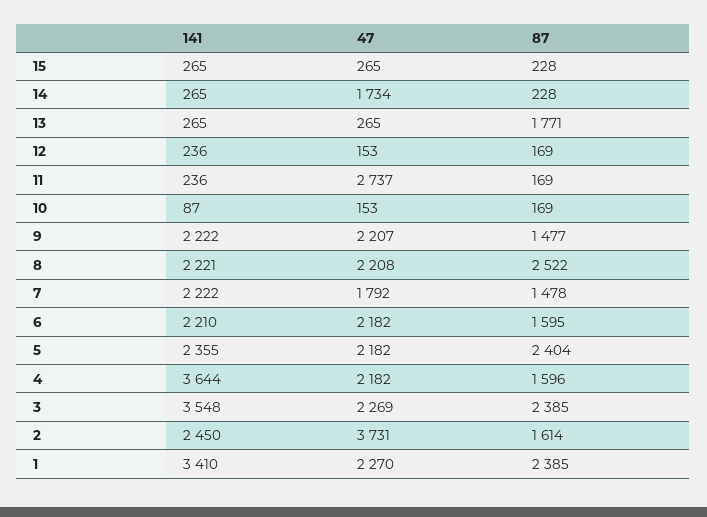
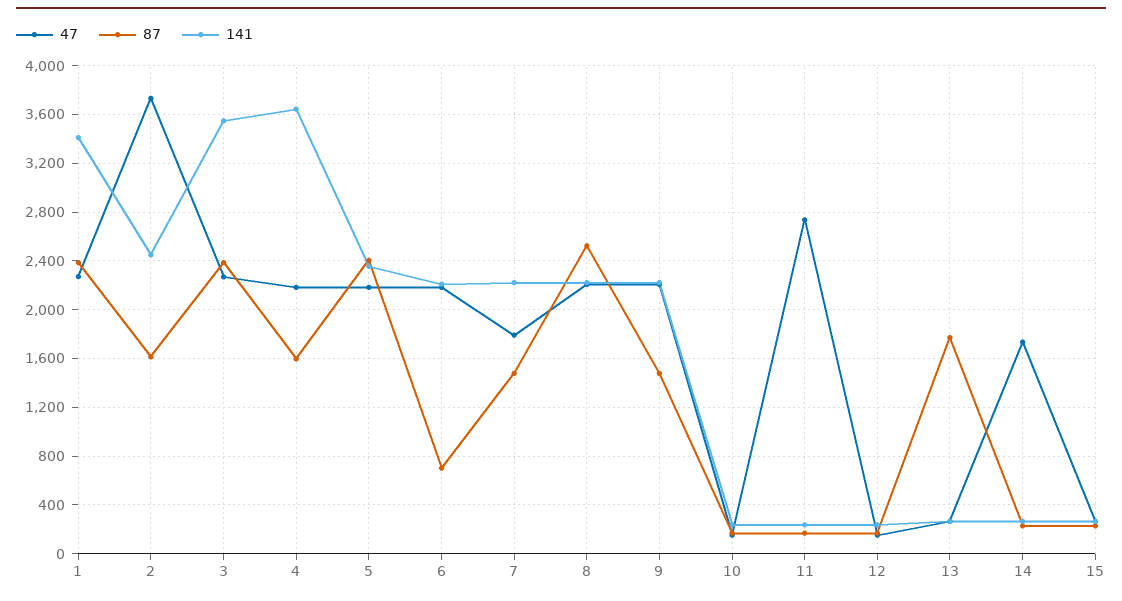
141, 10: 87 -> 250
87, 6: 1595 -> 700

